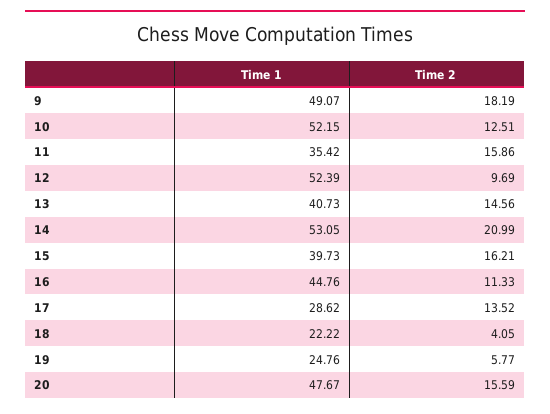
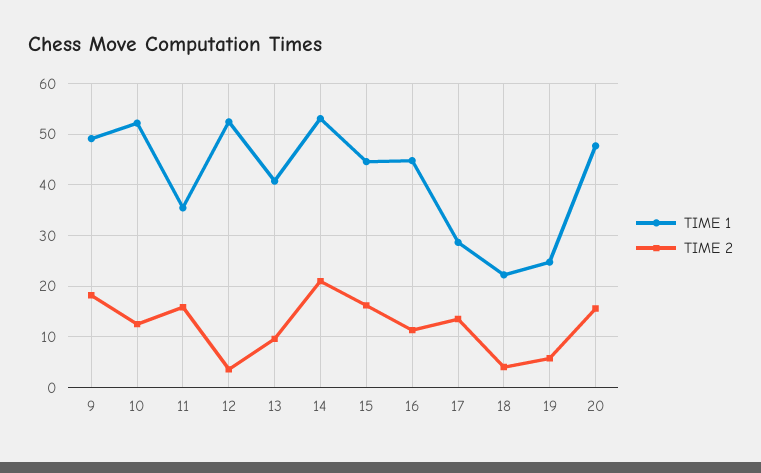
Time 2, 12: 9.69 -> 4
Time 2, 13: 14.56 -> 10
Time 1, 15: 39.73 -> 44

